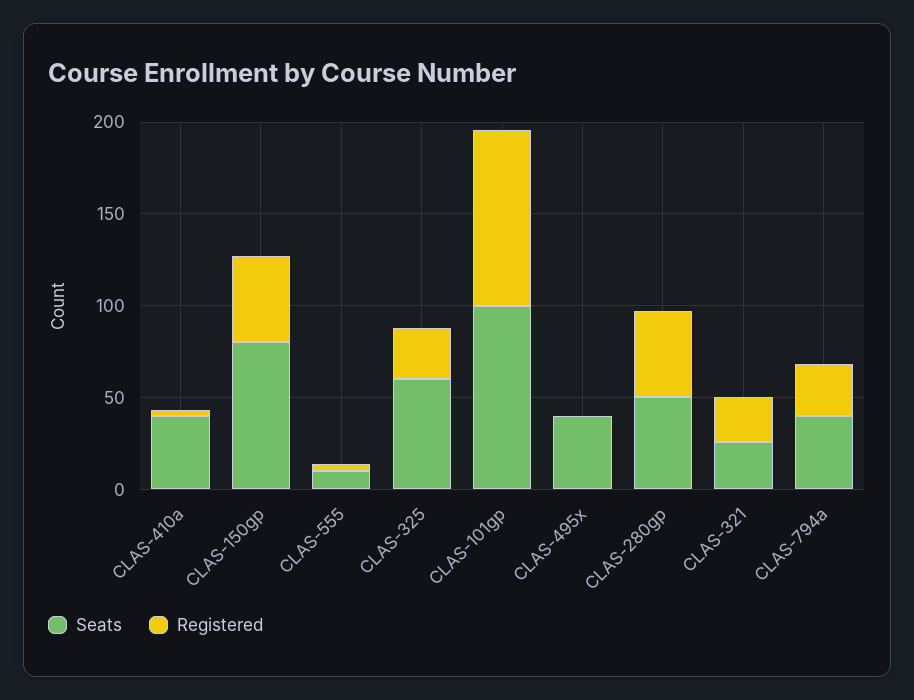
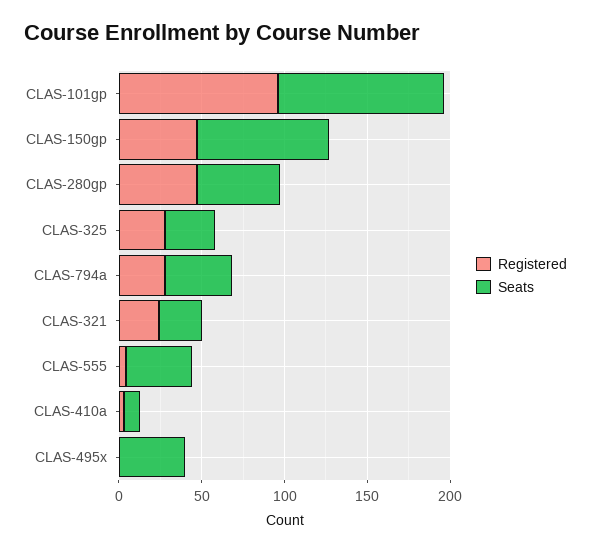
Seats, CLAS-410a: 40 -> 10
Seats, CLAS-555: 10 -> 40
Seats, CLAS-325: 60 -> 30

